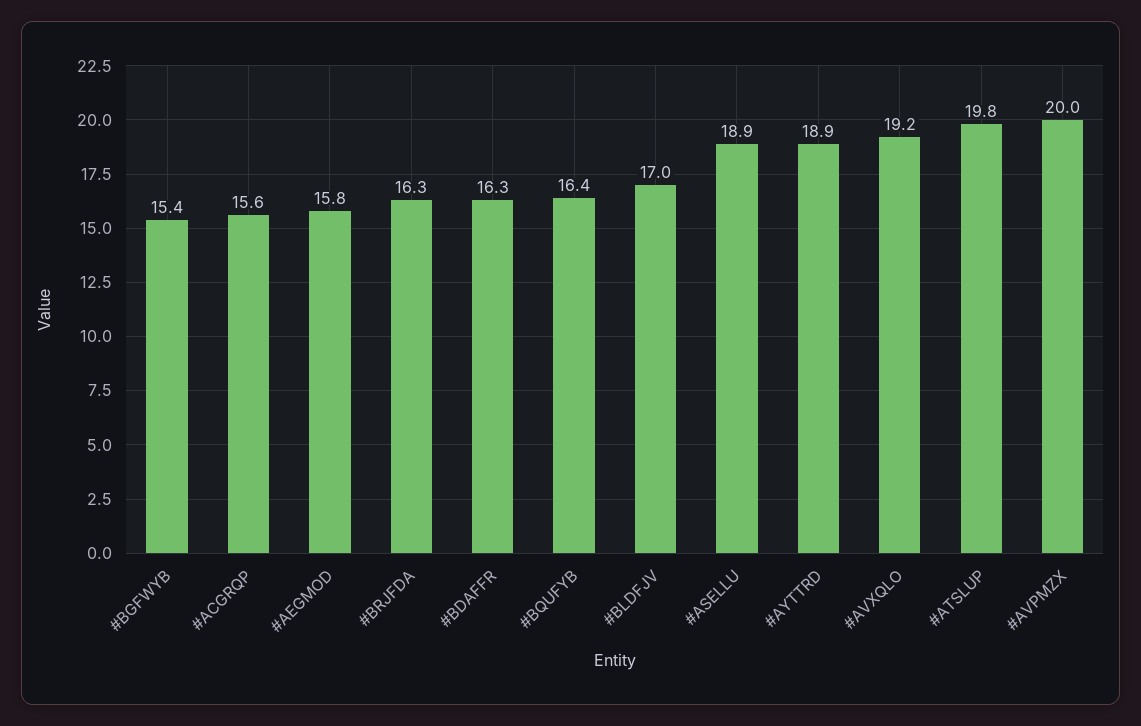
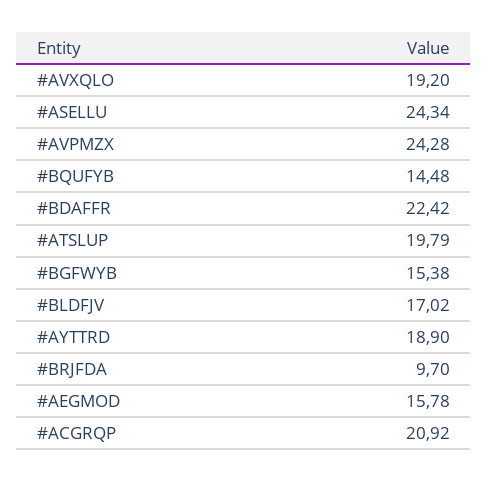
#ACGRQP: 15.6 -> 20.92
#BRJFDA: 16.3 -> 9.7
#BDAFFR: 16.3 -> 22.42
#BQUFYB: 16.4 -> 14.48
#ASELLU: 18.9 -> 24.34
#AVPMZX: 20 -> 24.28

